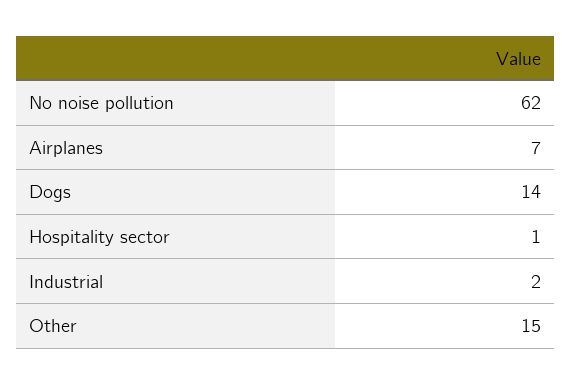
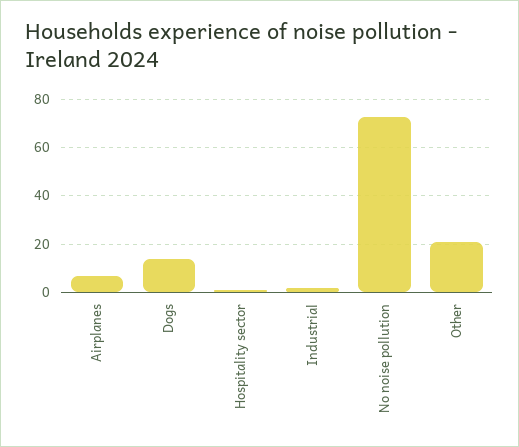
No noise pollution: 62 -> 72.5
Other: 15 -> 20

